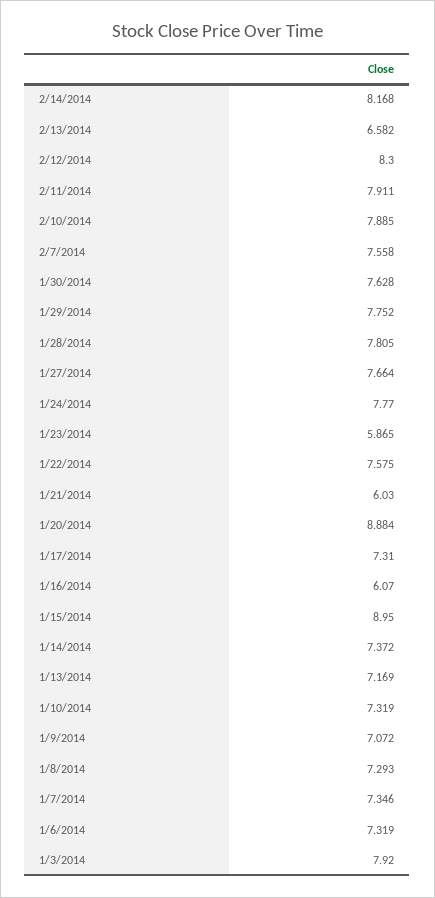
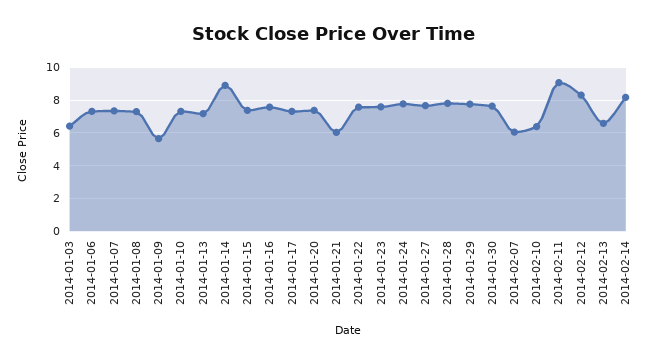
2/11/2014: 7.911 -> 9
2/10/2014: 7.885 -> 6.5
2/7/2014: 7.558 -> 6
1/23/2014: 5.865 -> 7.5
1/20/2014: 8.884 -> 7.5
1/16/2014: 6.07 -> 7.5
1/15/2014: 8.95 -> 7.5
1/14/2014: 7.372 -> 9
1/9/2014: 7.072 -> 5.5
1/3/2014: 7.92 -> 6.5

